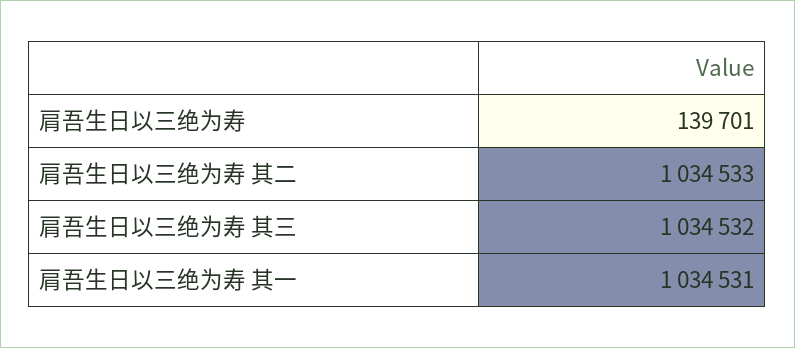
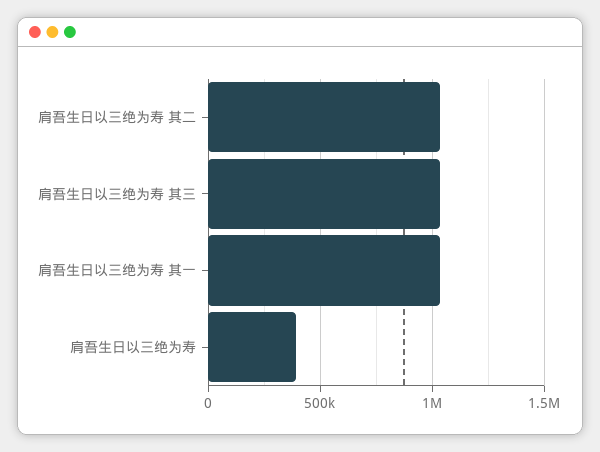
肩吾生日以三绝为寿: 139701 -> 400000

